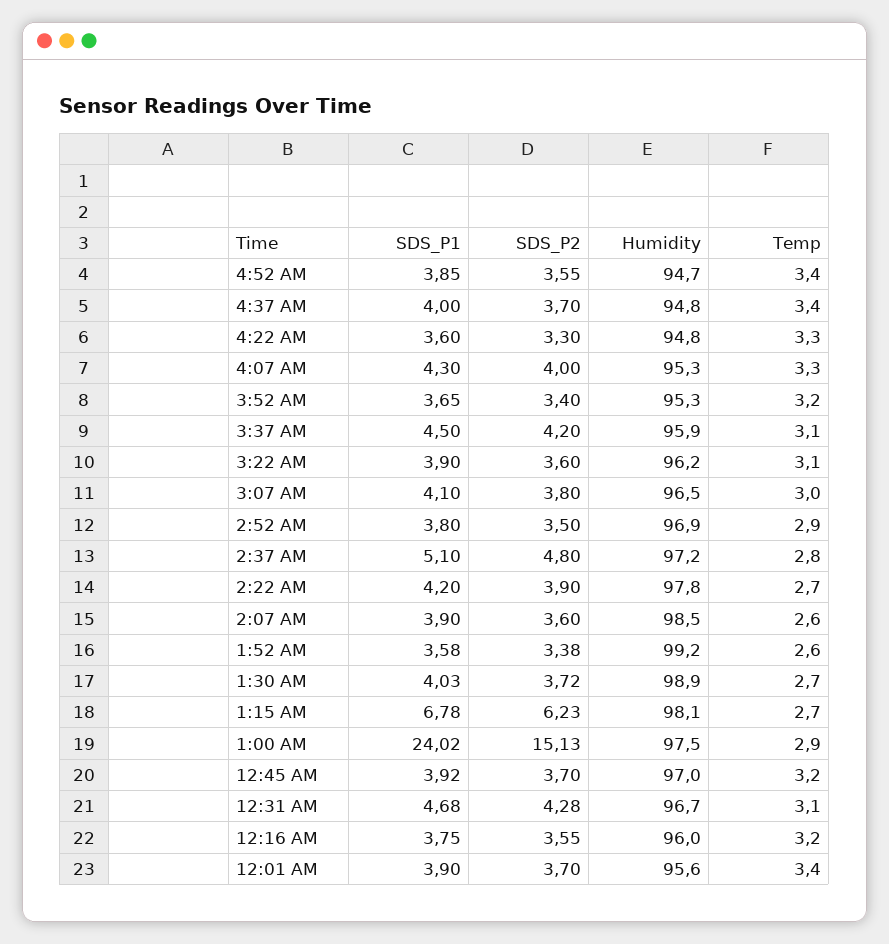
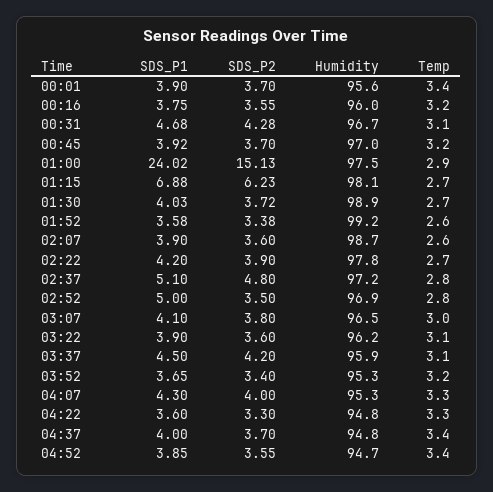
SDS_P1, 2:52 AM: 3.8 -> 5
Temp, 2:52 AM: 2.9 -> 2.8
Humidity, 2:07 AM: 98.5 -> 98.7
SDS_P1, 1:15 AM: 6.78 -> 6.88

